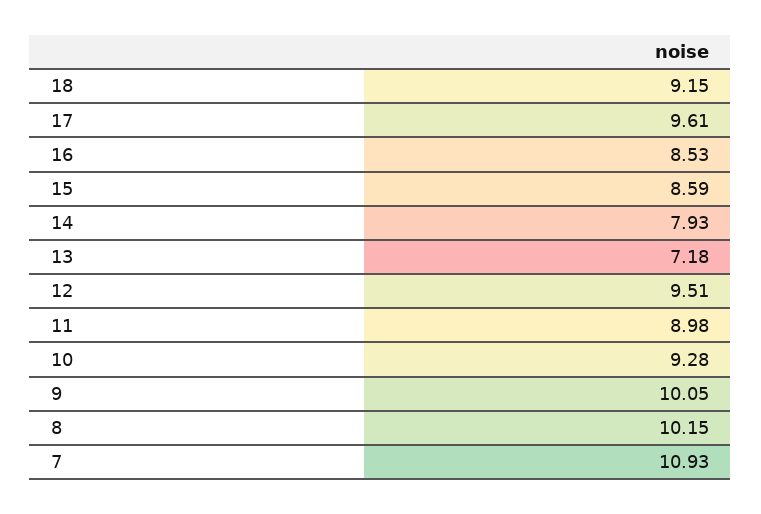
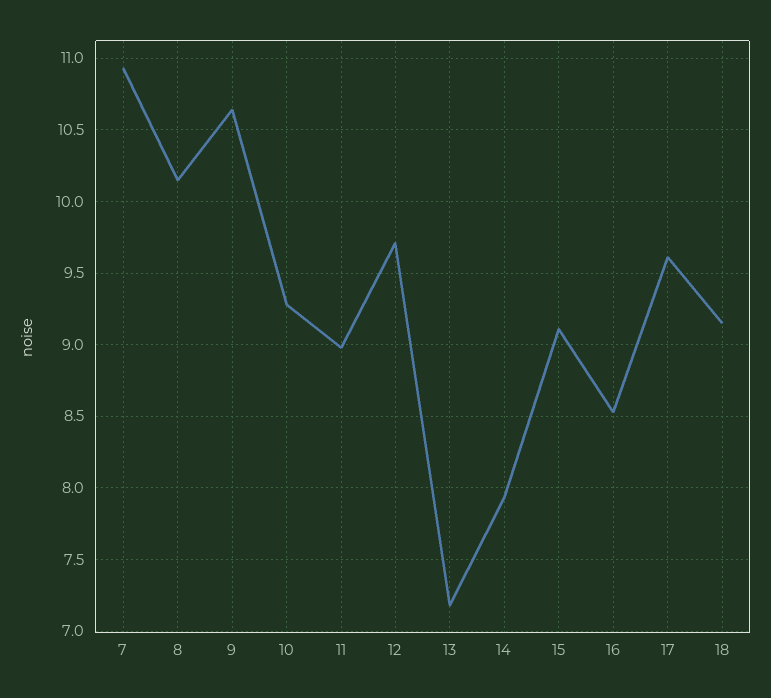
15: 8.59 -> 9.1
12: 9.51 -> 9.7
9: 10.05 -> 10.65

